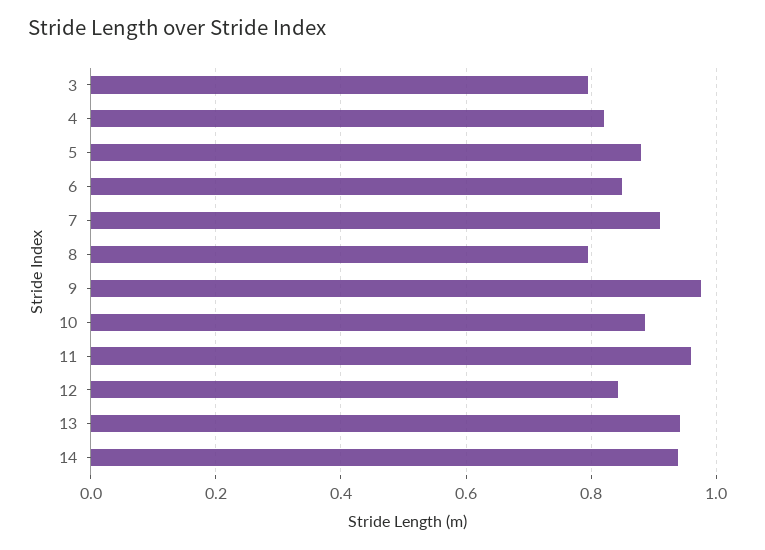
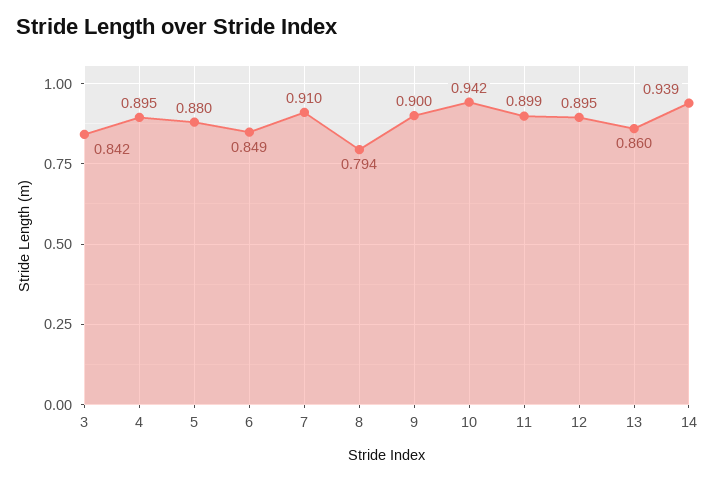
3: 0.8 -> 0.842
4: 0.82 -> 0.895
9: 0.98 -> 0.9
10: 0.88 -> 0.942
11: 0.96 -> 0.899
12: 0.84 -> 0.895
13: 0.94 -> 0.86

